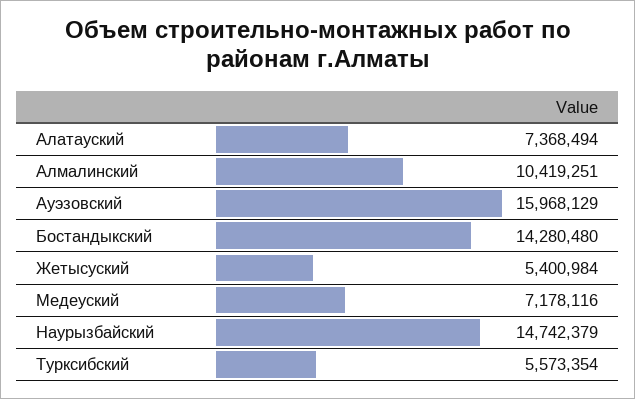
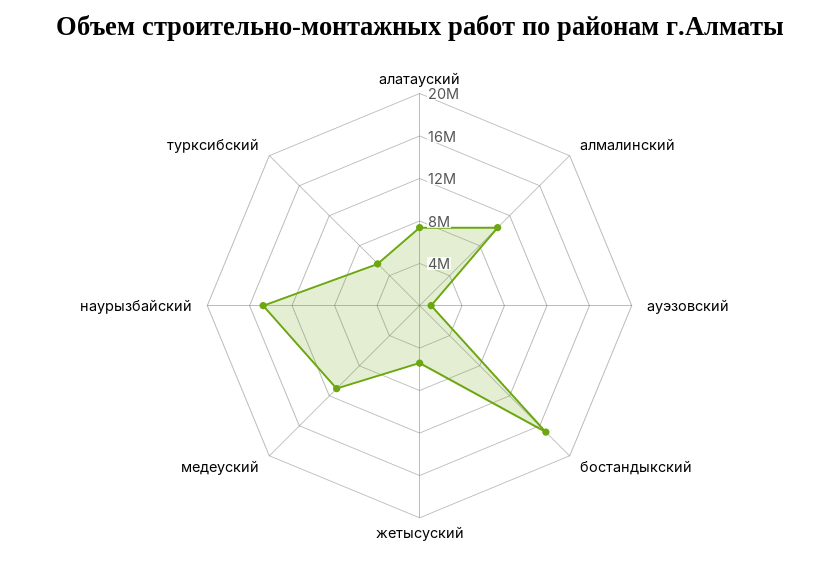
Ауэзовский: 15968129 -> 1000000
Бостандыкский: 14280480 -> 17000000
Медеуский: 7178116 -> 11000000

